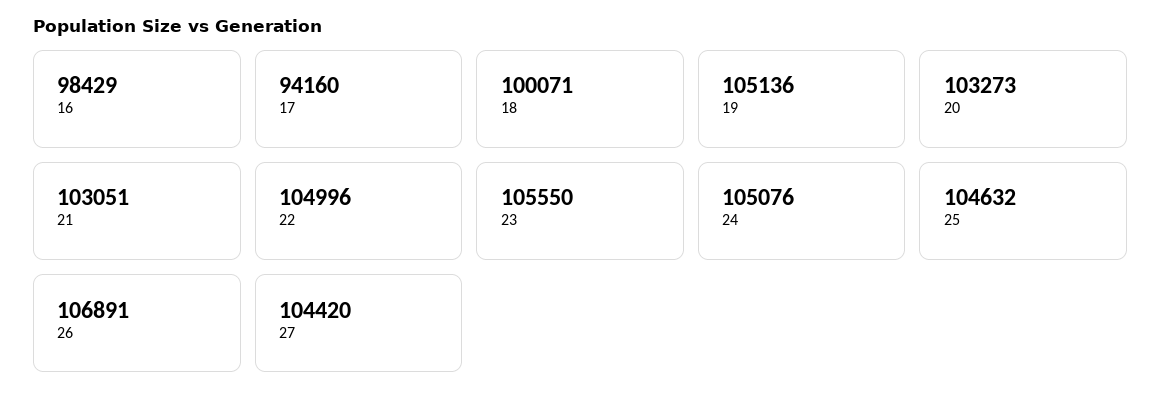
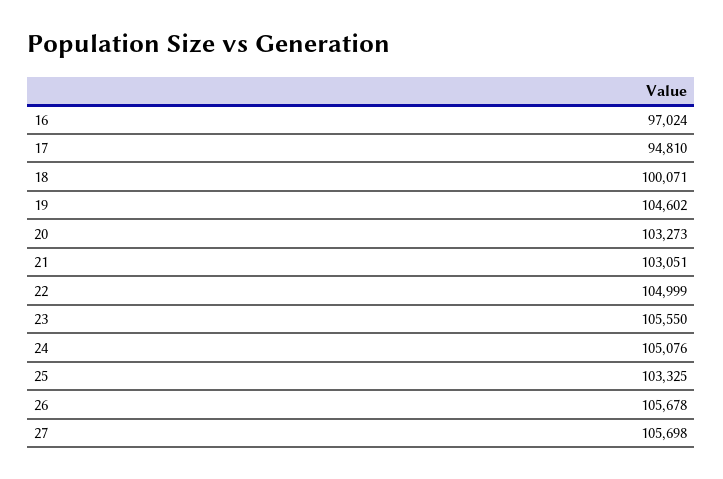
16: 98429 -> 97024
17: 94160 -> 94810
19: 105136 -> 104602
22: 104996 -> 104999
25: 104632 -> 103325
26: 106891 -> 105678
27: 104420 -> 105698

